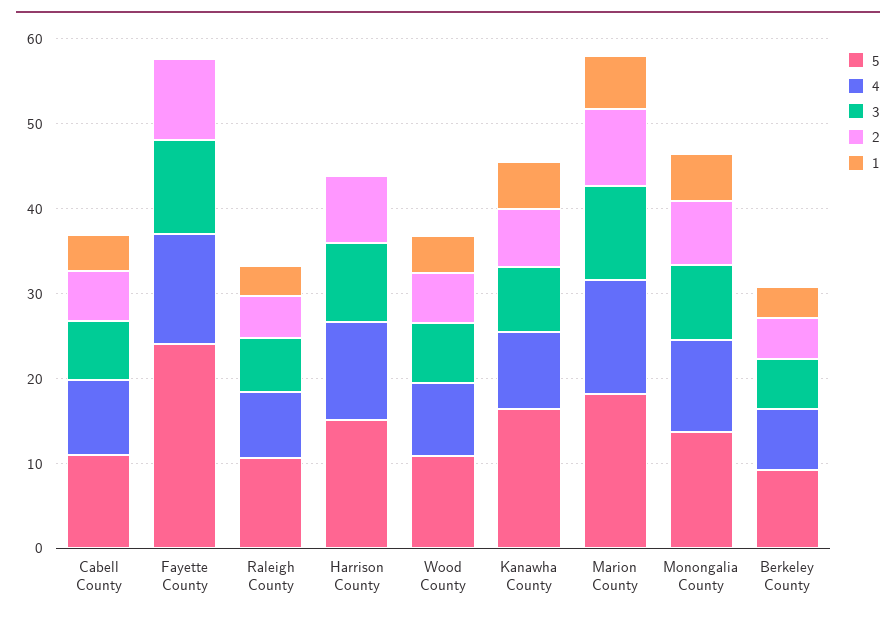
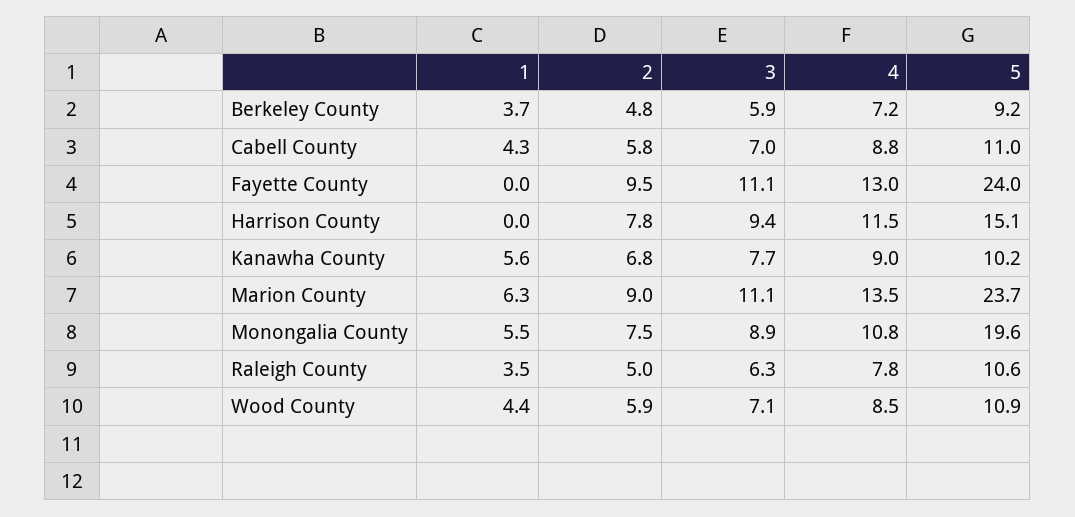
5, Kanawha County: 16 -> 10.2
5, Marion County: 18 -> 23.7
5, Monongalia County: 14 -> 19.6

